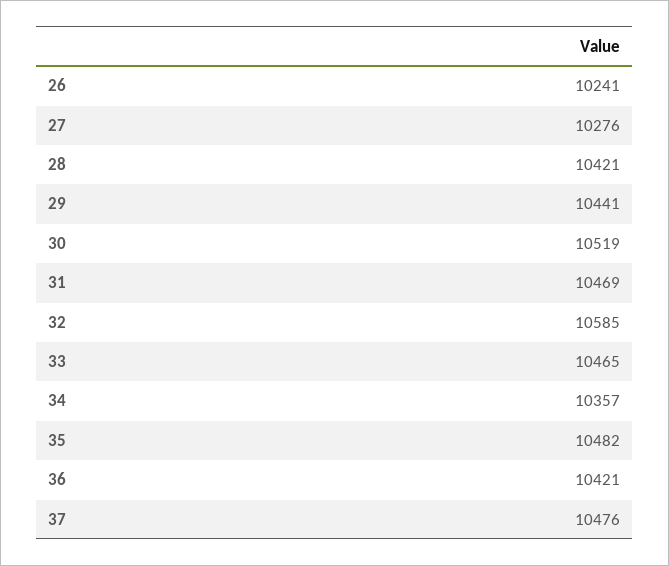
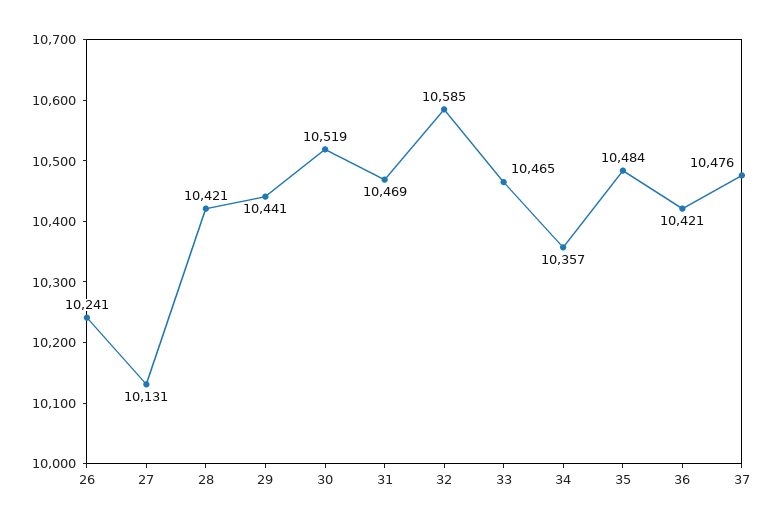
27: 10276 -> 10131
35: 10482 -> 10484

